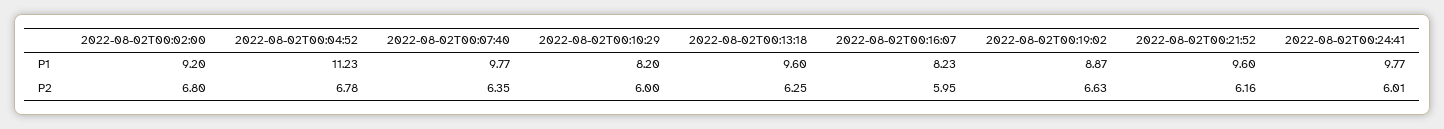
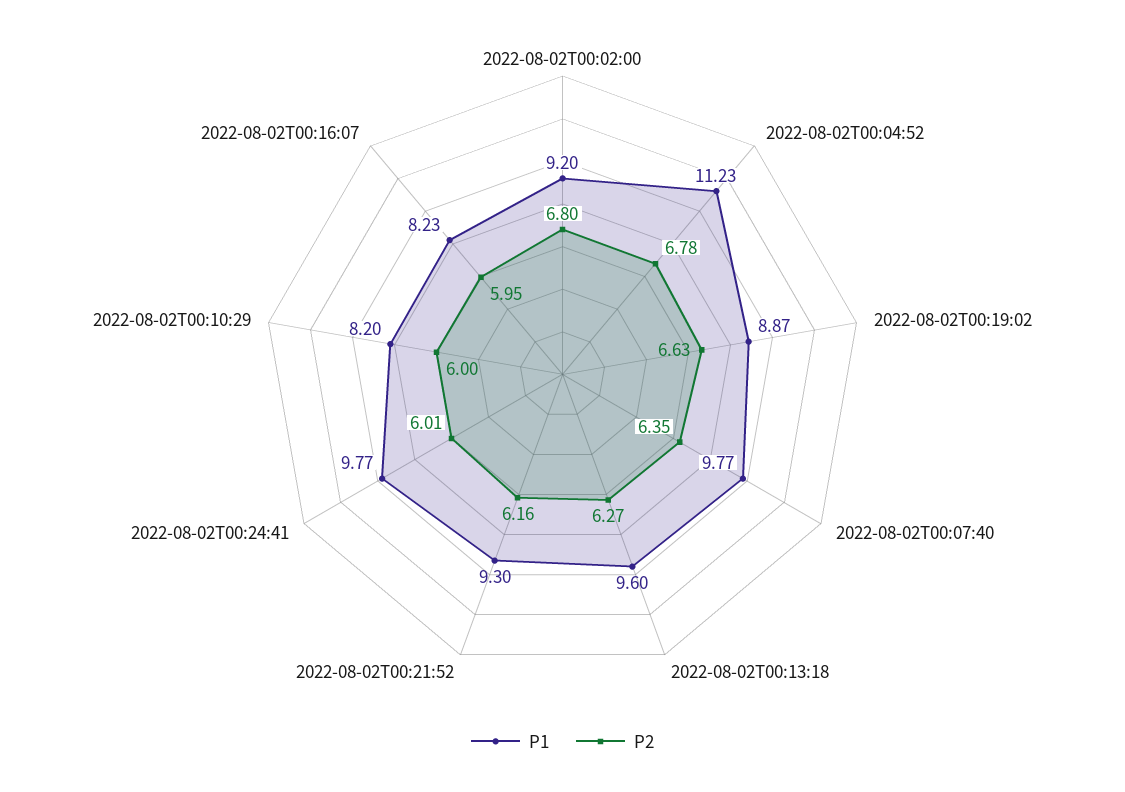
P1, 2022-08-02T00:21:52: 9.6 -> 9.3
P2, 2022-08-02T00:13:18: 6.25 -> 6.27

